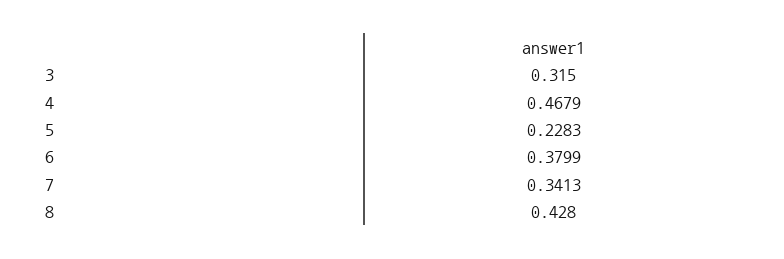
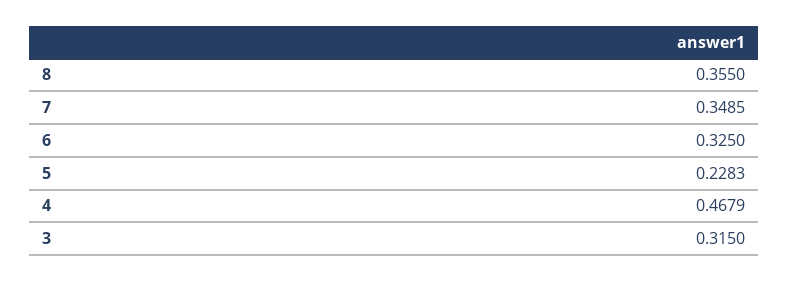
6: 0.3799 -> 0.325
7: 0.3413 -> 0.3485
8: 0.428 -> 0.355

